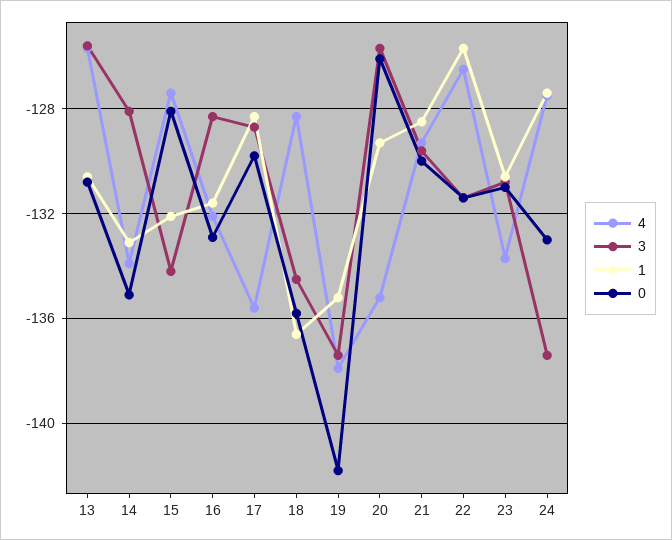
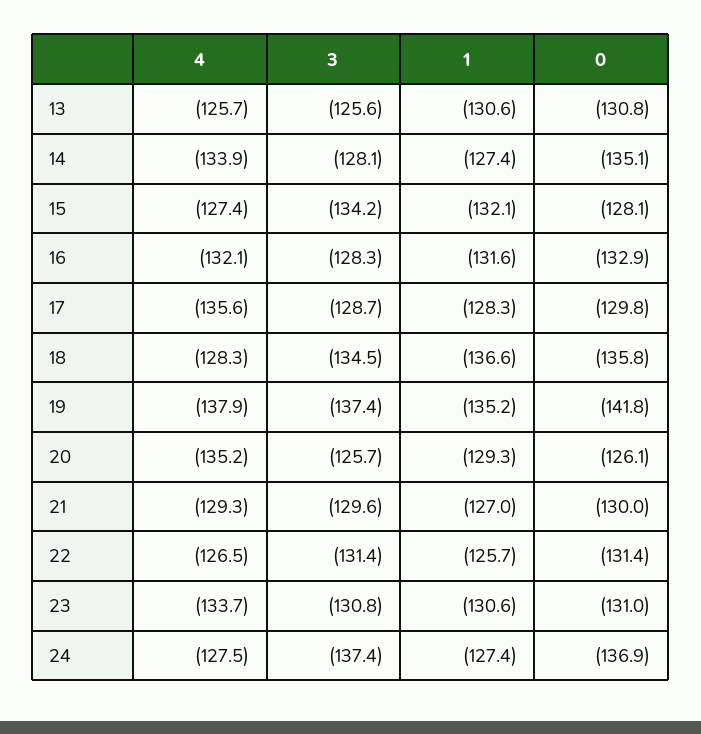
1, 14: -133 -> -127.4
1, 21: -128.5 -> -127
0, 24: -133 -> -136.9

